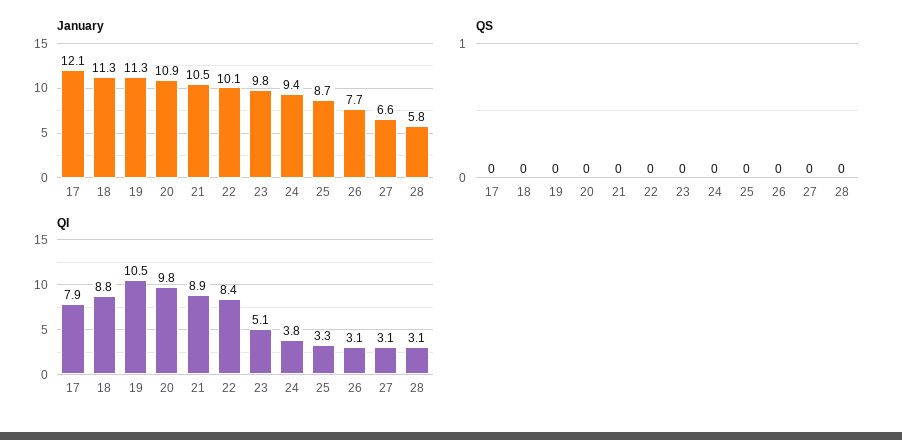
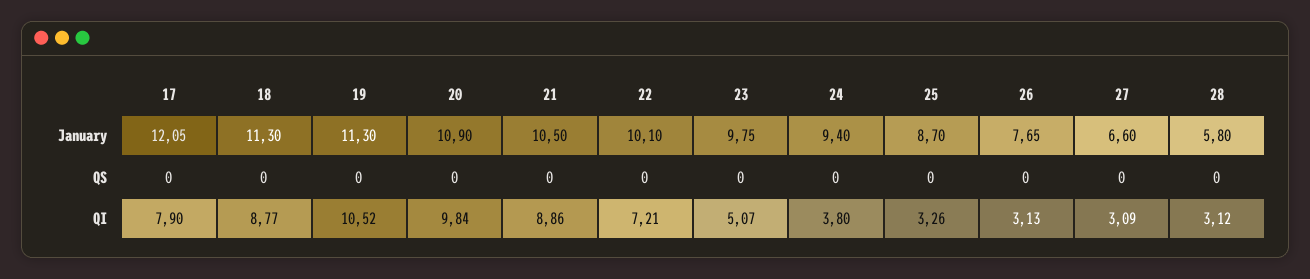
QI, 22: 8.4 -> 7.21

